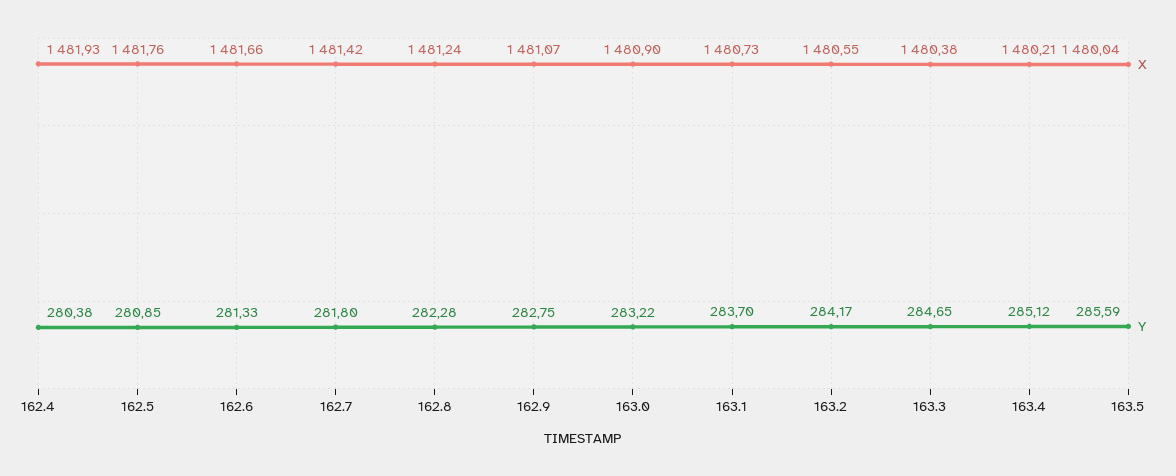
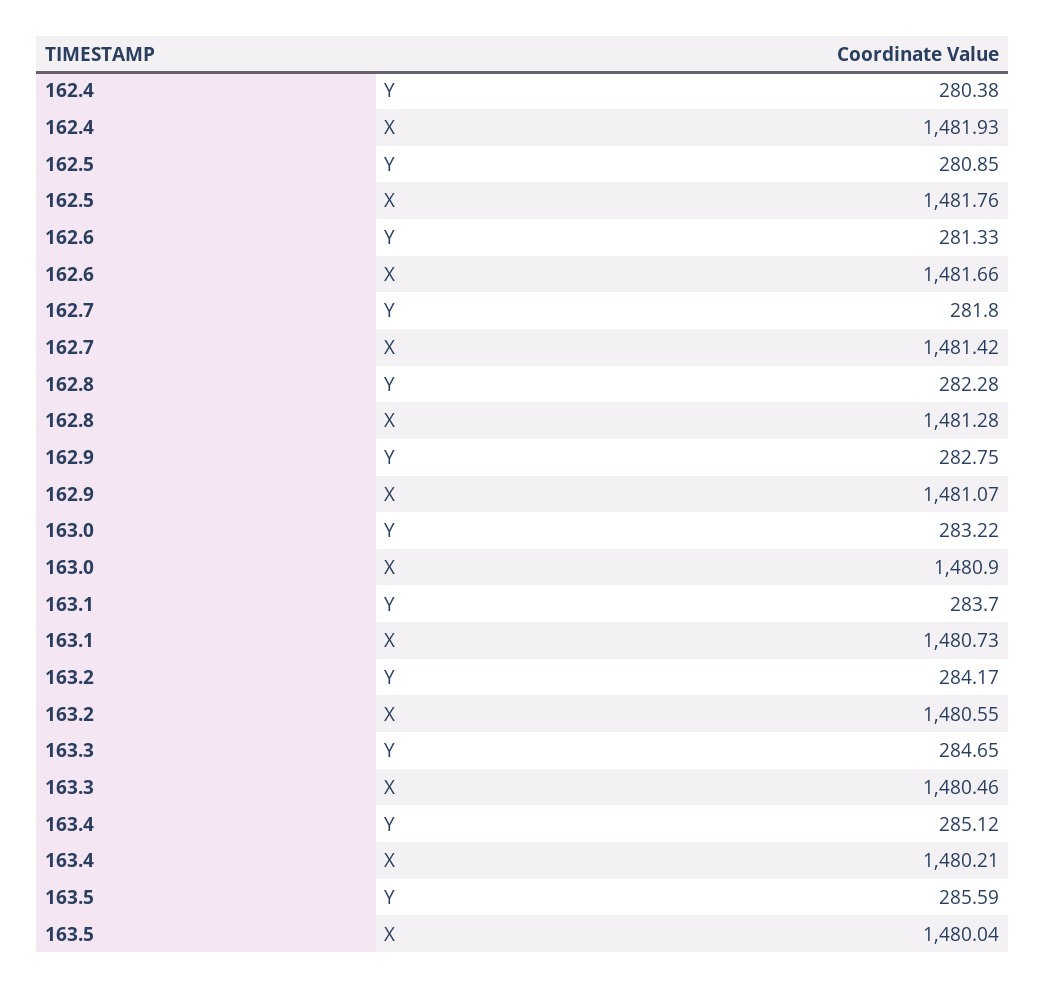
X, 162.8: 1481.24 -> 1481.28
X, 163.3: 1480.38 -> 1480.46

